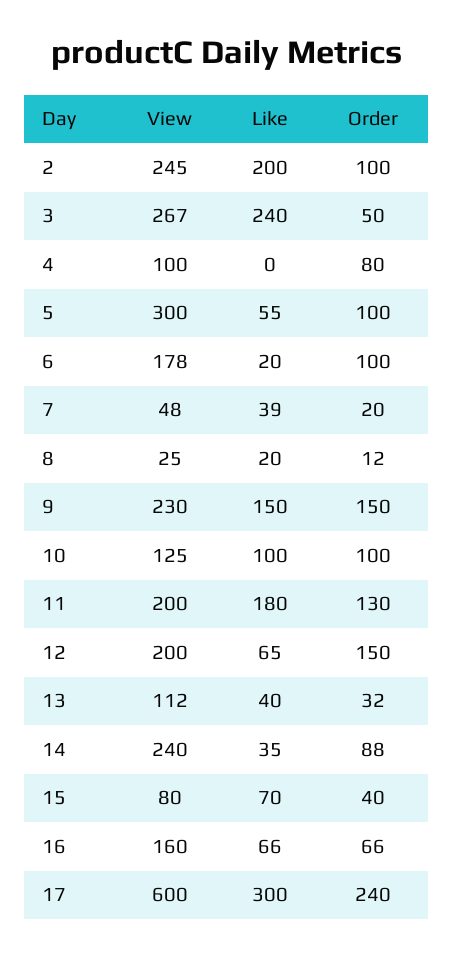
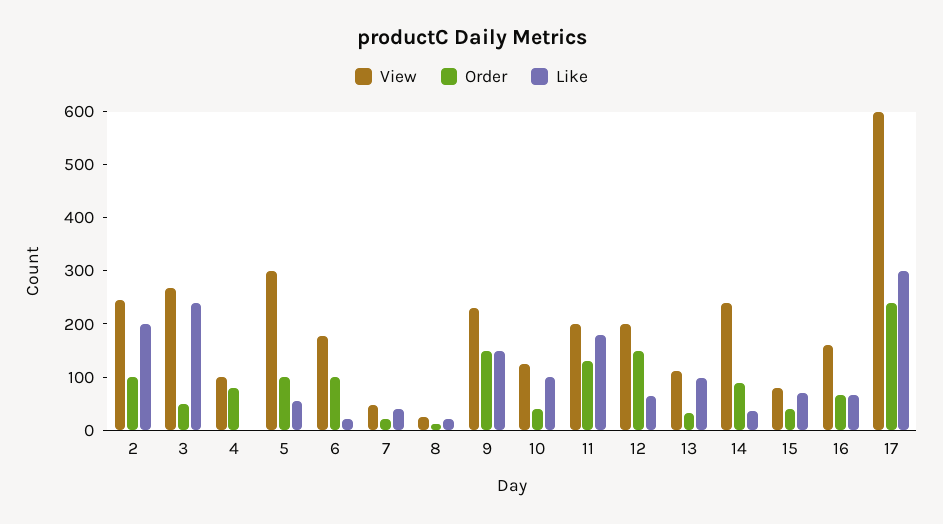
Order, 10: 100 -> 40
Like, 13: 40 -> 100

